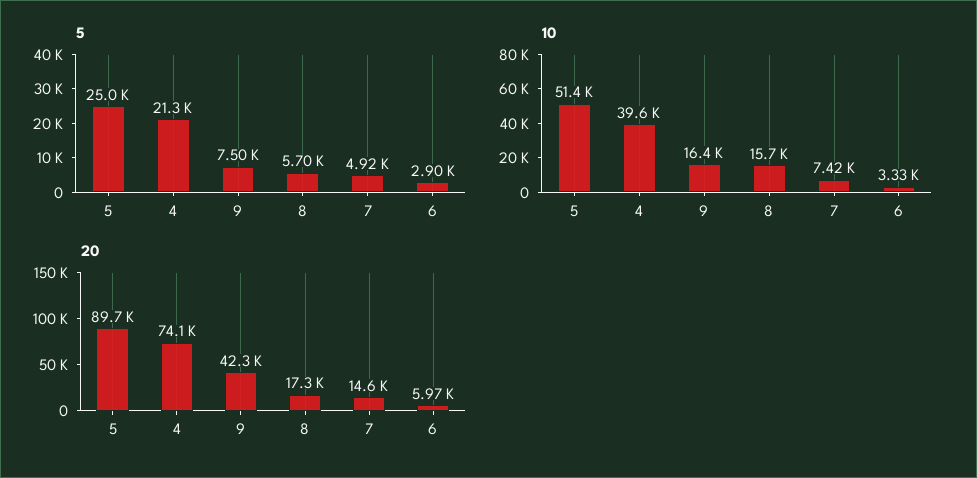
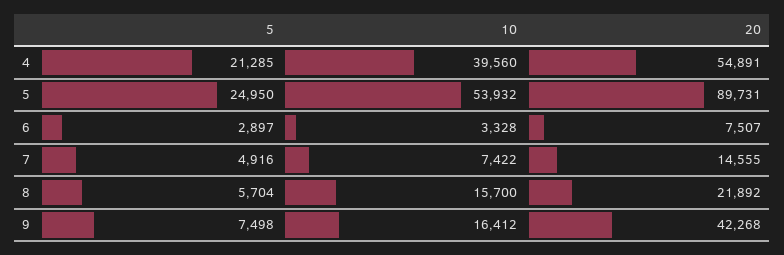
10, 5: 51400 -> 53932
20, 4: 74100 -> 54891
20, 8: 17300 -> 21892
20, 6: 5970 -> 7507

